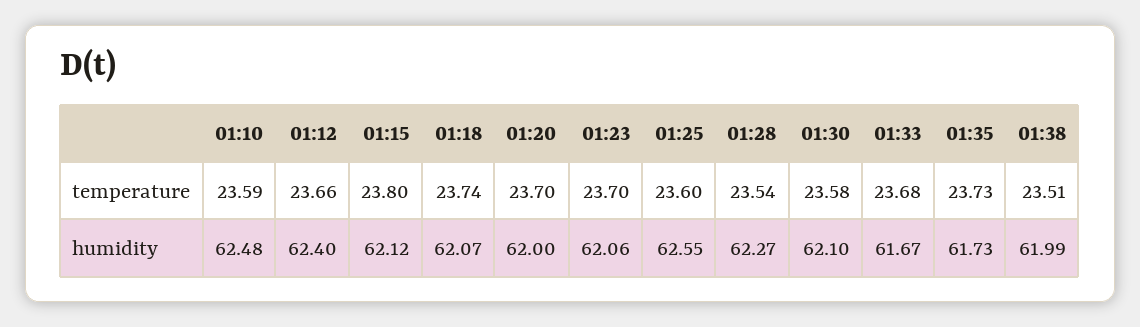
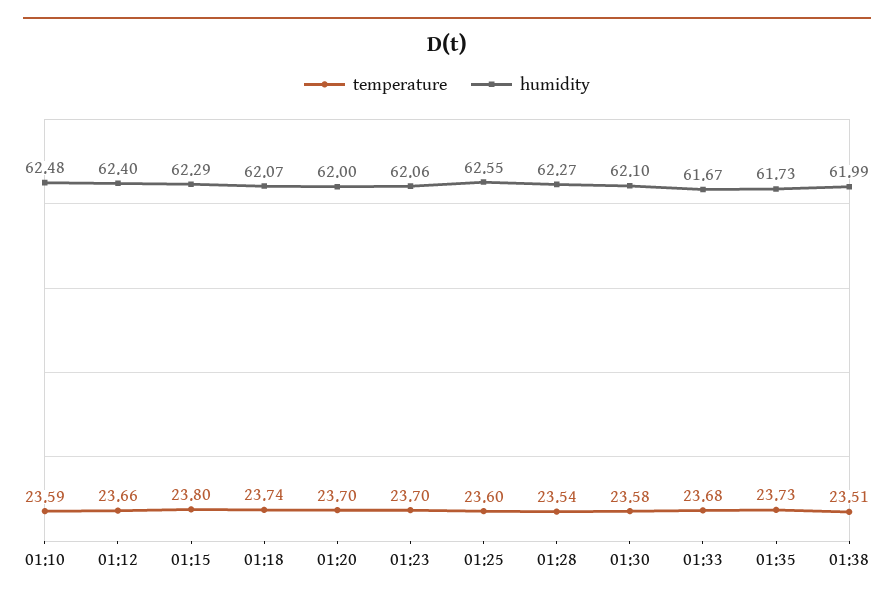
humidity, 01:15: 62.12 -> 62.29

